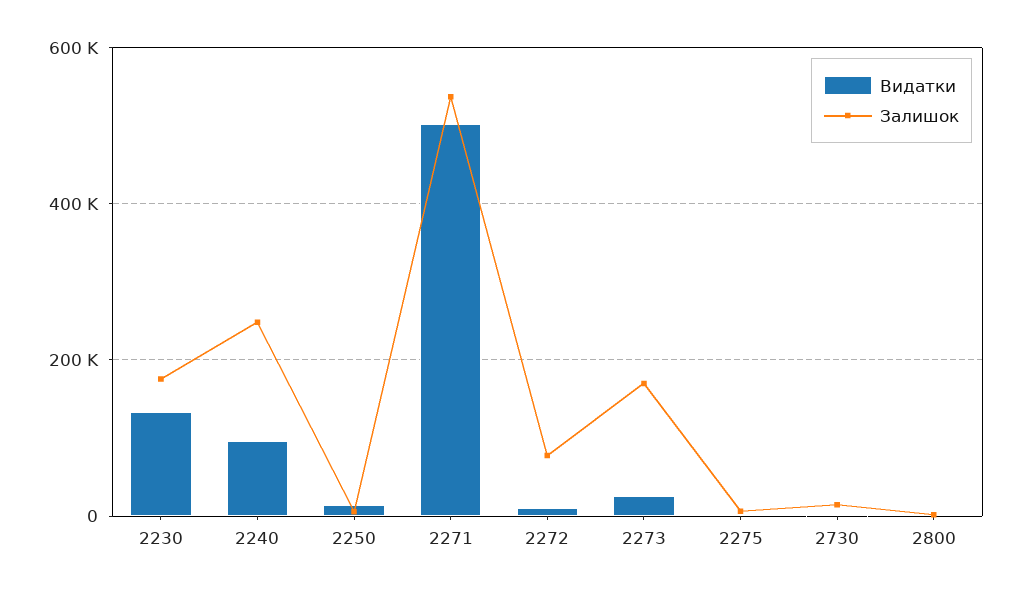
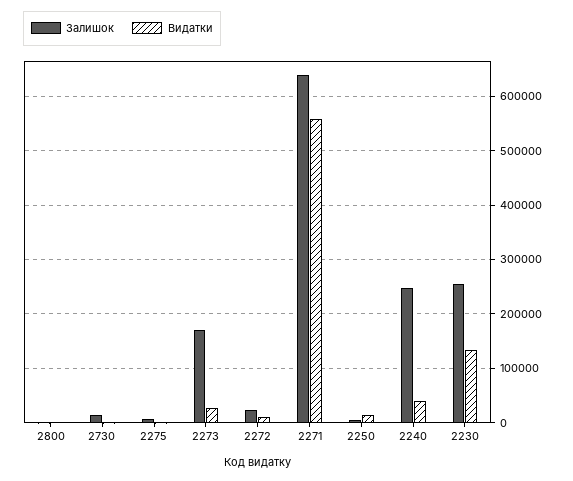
Залишок, 2230: 180000 -> 260000
Видатки, 2240: 100000 -> 40000
Видатки, 2271: 500000 -> 560000
Залишок, 2271: 540000 -> 640000
Залишок, 2272: 80000 -> 20000

